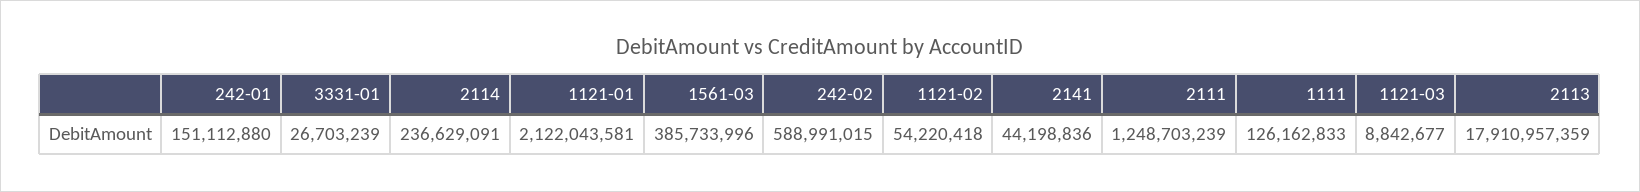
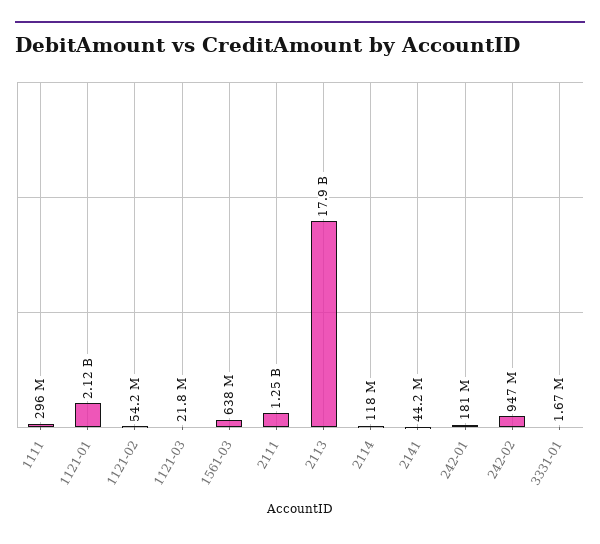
242-01: 151112880 -> 181000000
3331-01: 26703239 -> 1670000
2114: 236629091 -> 118000000
1561-03: 385733996 -> 638000000
242-02: 588991015 -> 947000000
1111: 126162833 -> 296000000
1121-03: 8842677 -> 21800000

